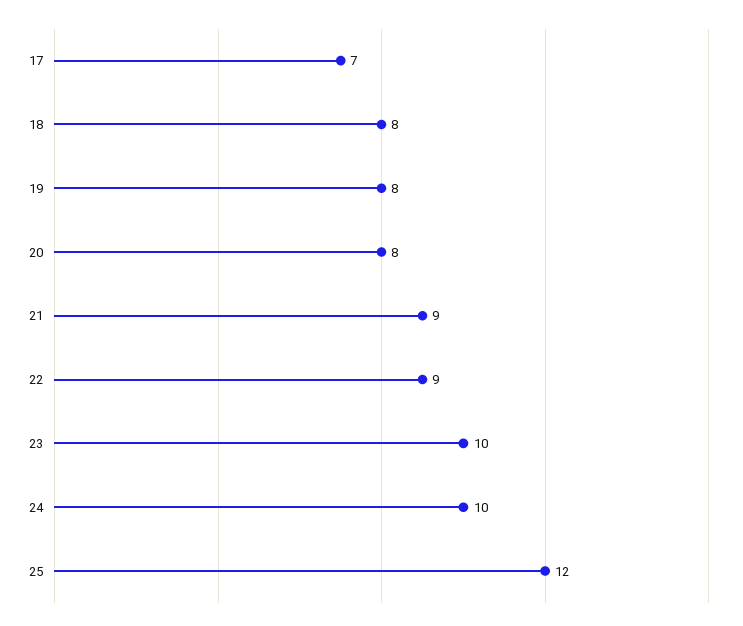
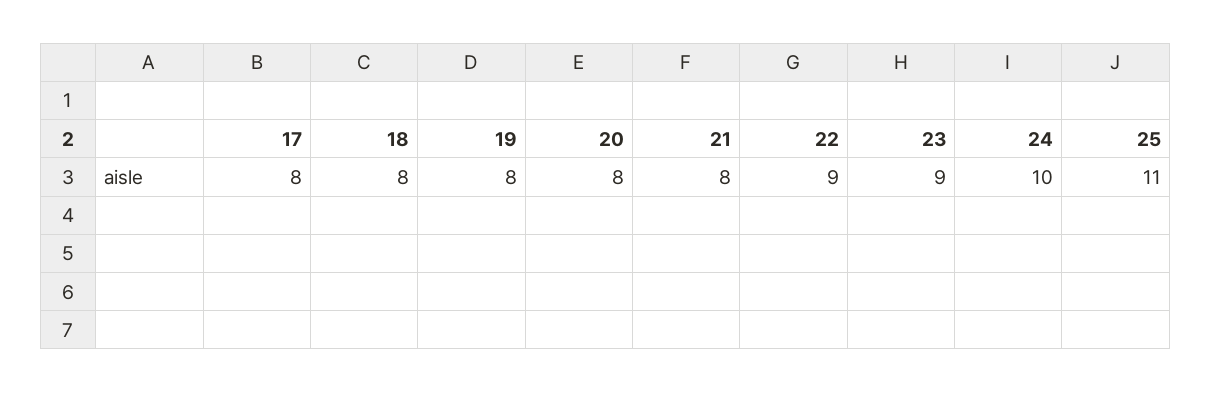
17: 7 -> 8
21: 9 -> 8
23: 10 -> 9
25: 12 -> 11

